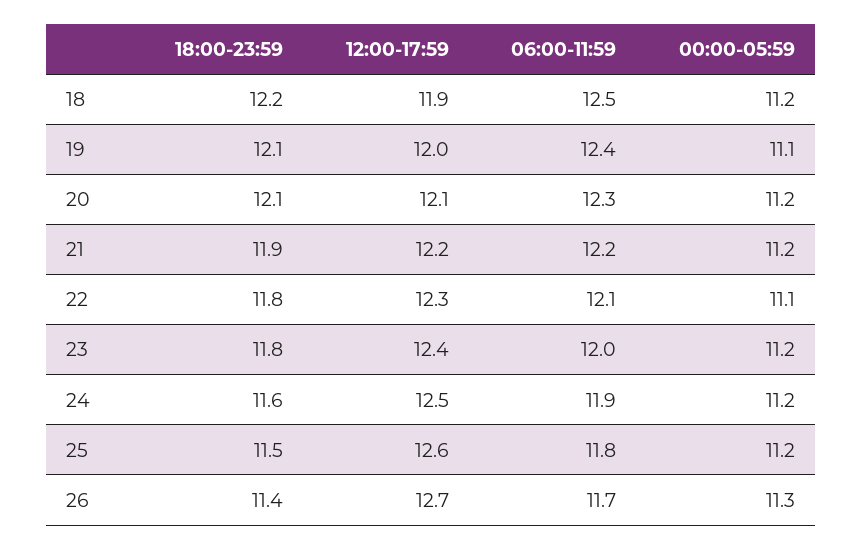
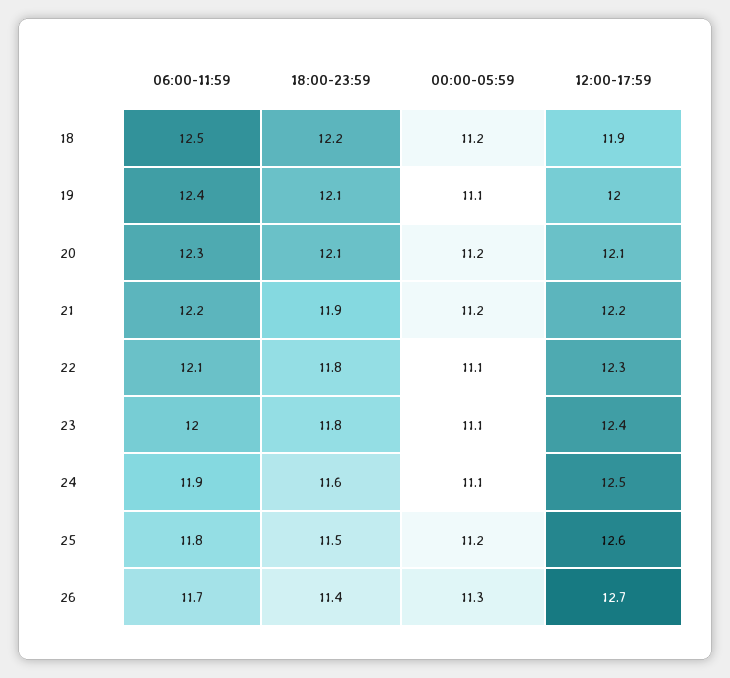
00:00-05:59, 23: 11.2 -> 11.1
00:00-05:59, 24: 11.2 -> 11.1

